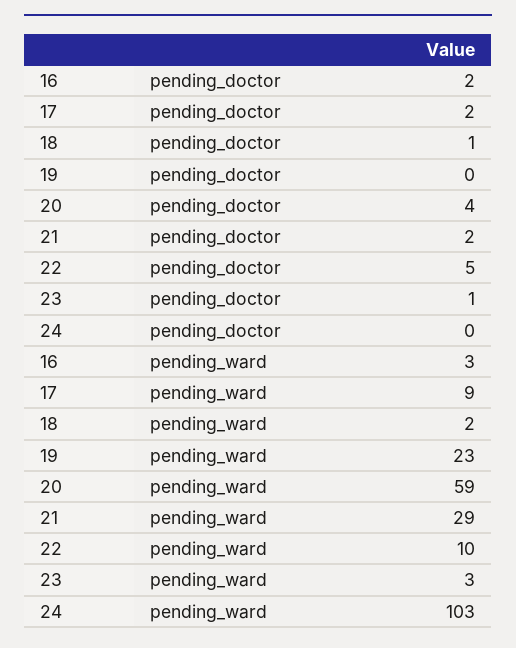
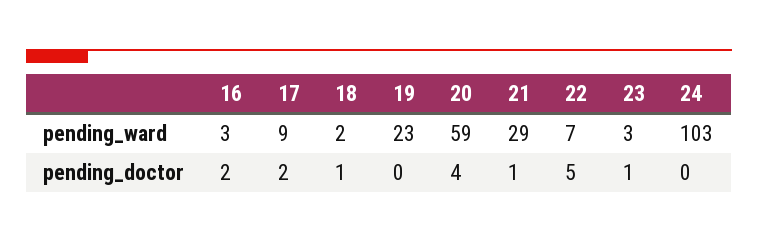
21, pending_doctor: 2 -> 1
22, pending_ward: 10 -> 7

